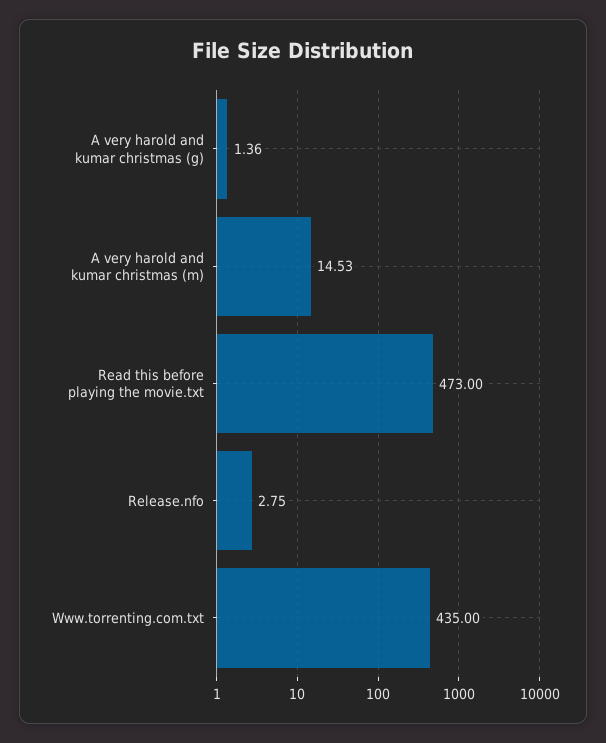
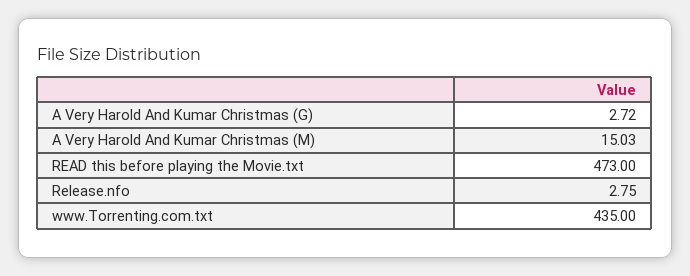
A very harold and kumar christmas (g): 1.36 -> 2.72
A very harold and kumar christmas (m): 14.53 -> 15.03

